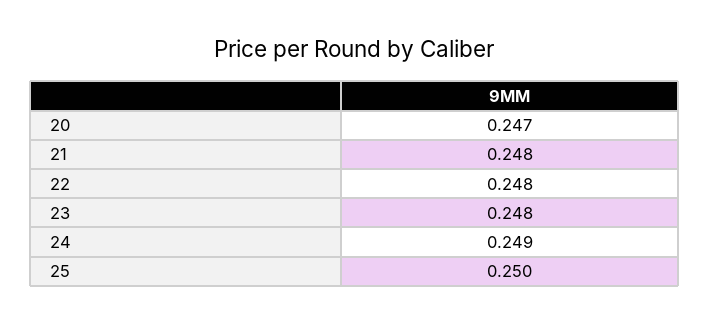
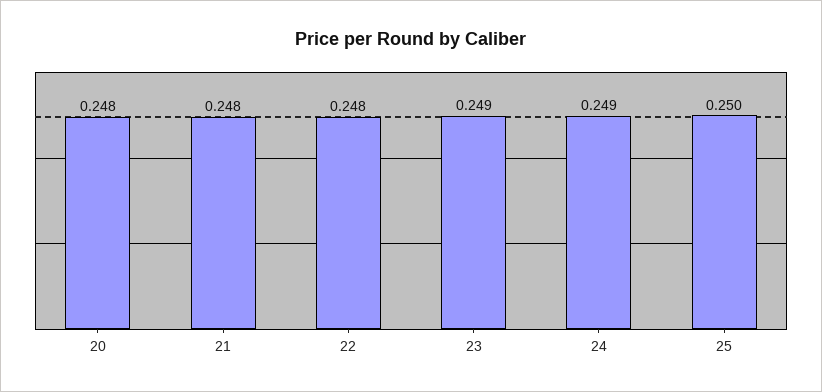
20: 0.247 -> 0.248
23: 0.248 -> 0.249

